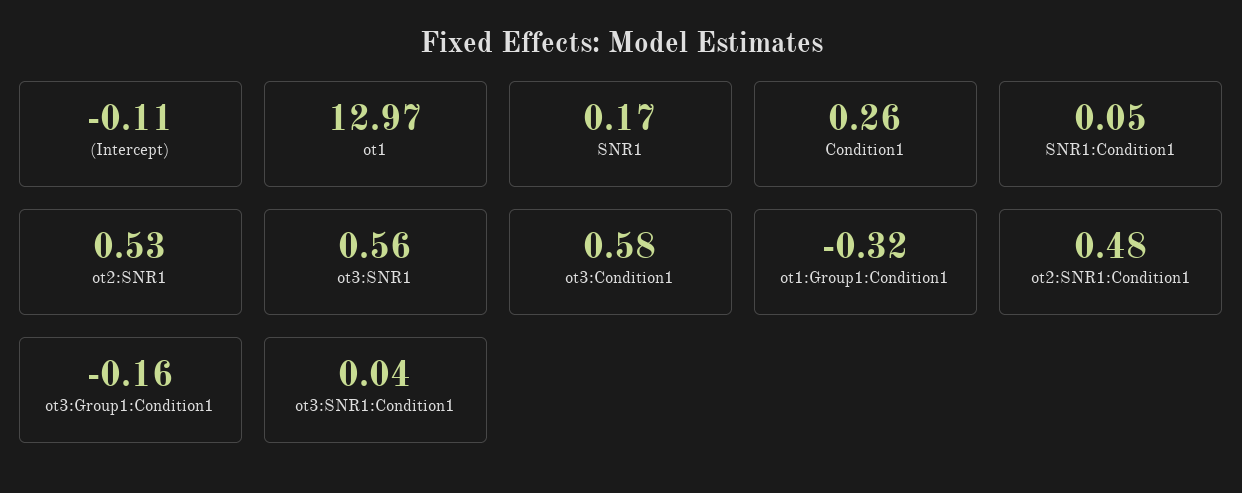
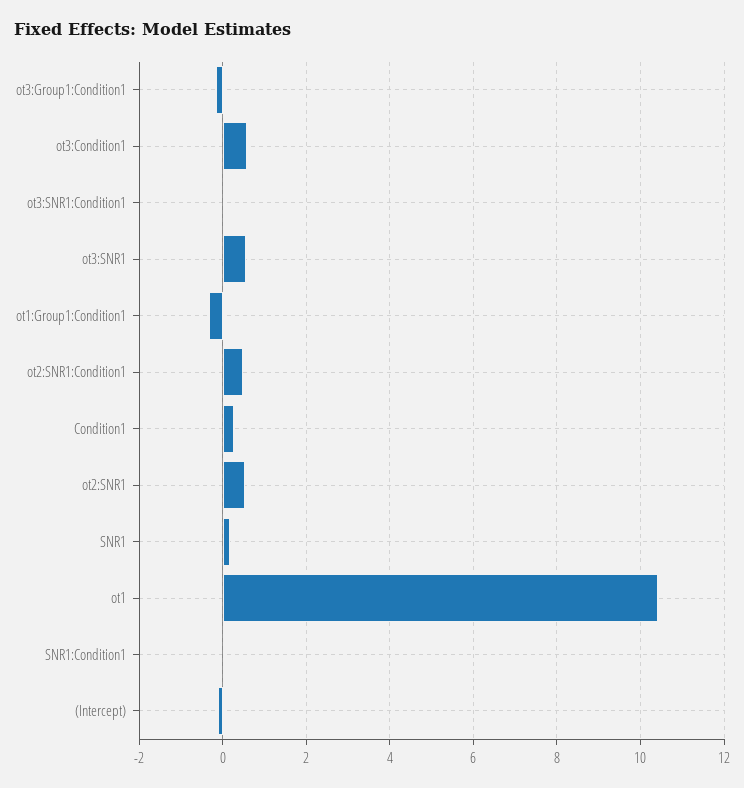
ot1: 12.97 -> 10.4

